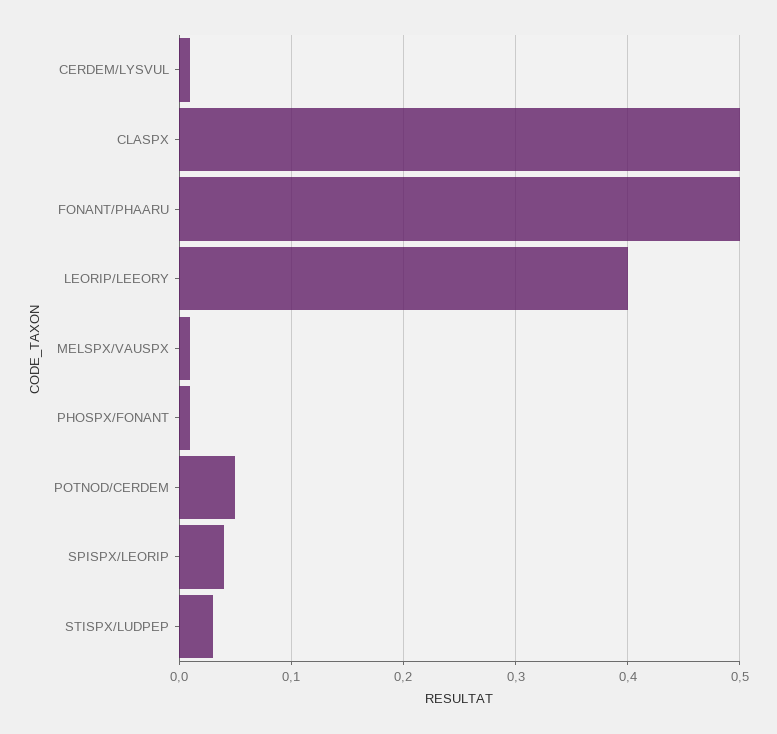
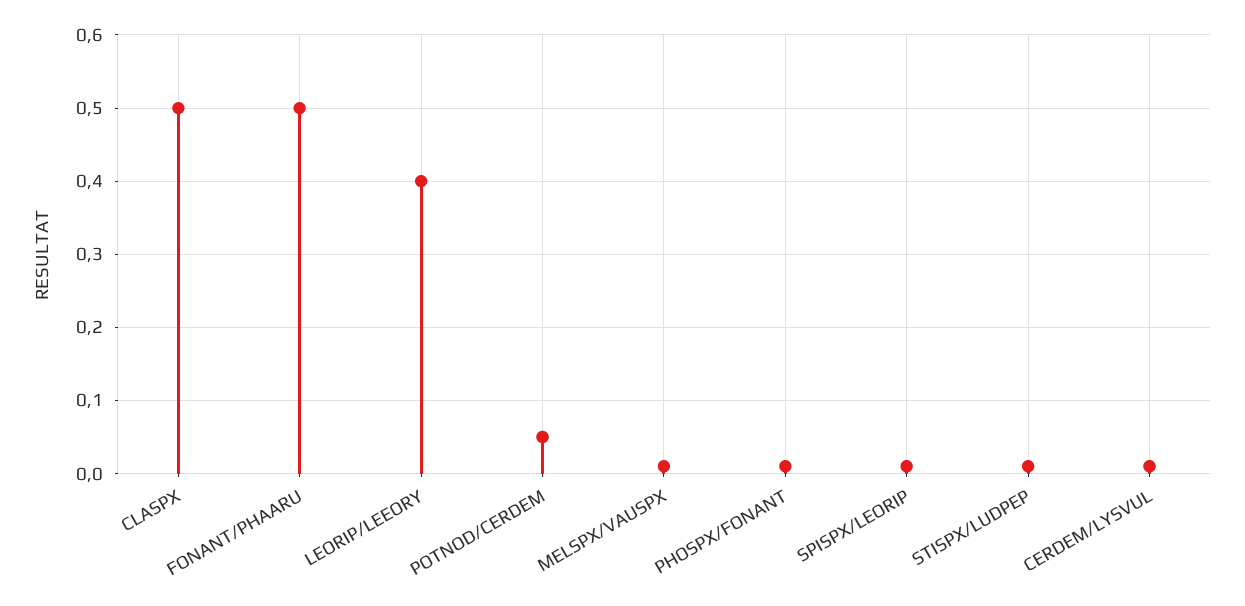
SPISPX/LEORIP: 0.04 -> 0.01
STISPX/LUDPEP: 0.03 -> 0.01

